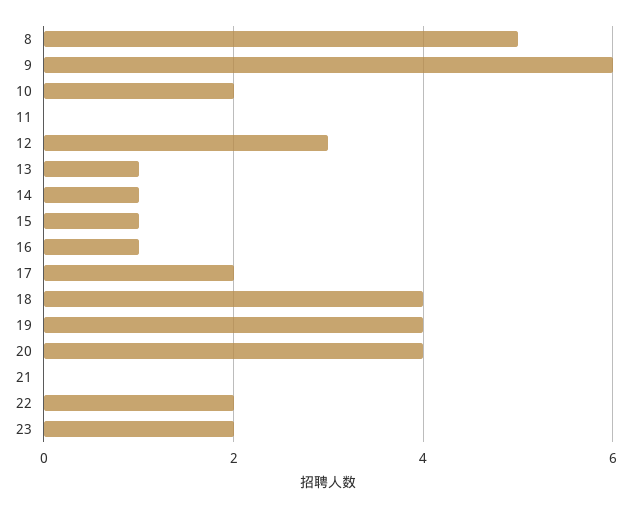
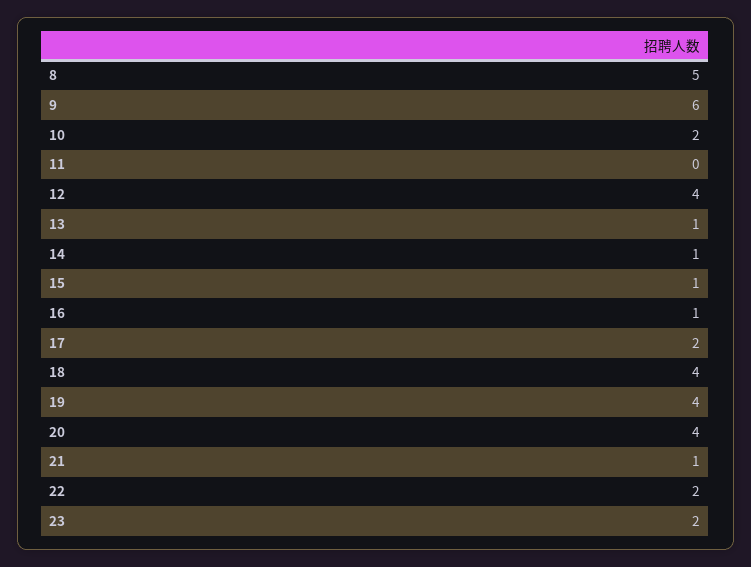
12: 3 -> 4
21: 0 -> 1

